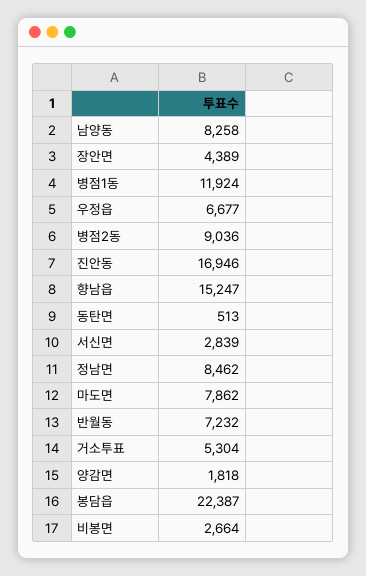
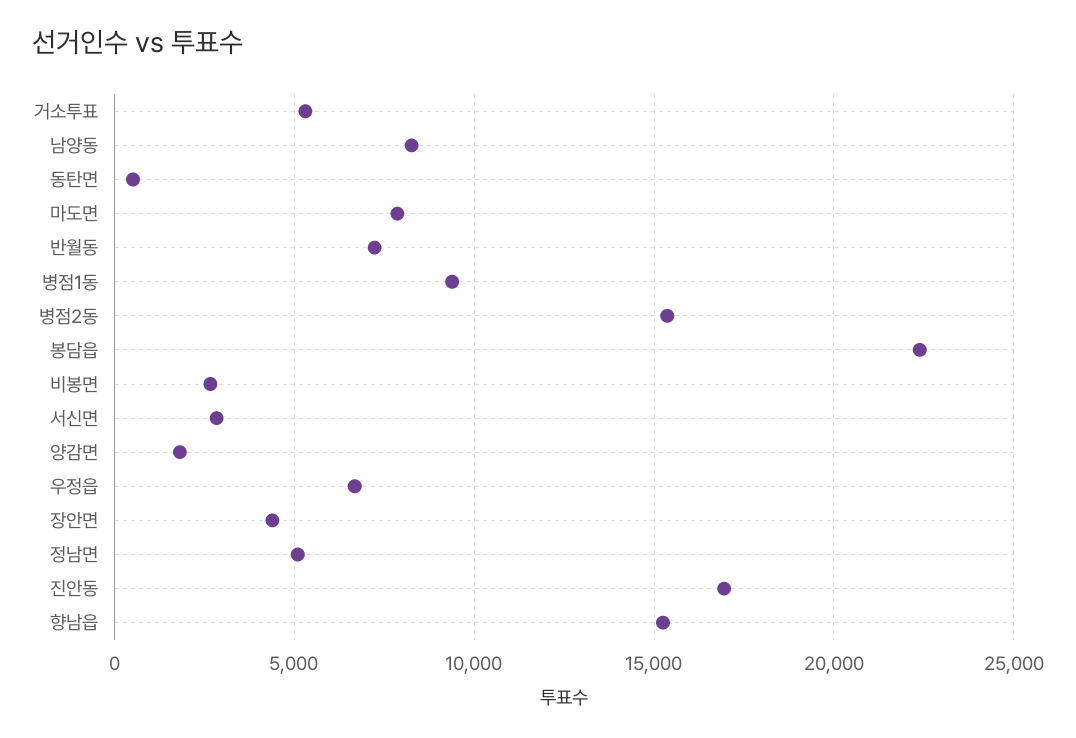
병점1동: 11924 -> 9500
병점2동: 9036 -> 15500
정남면: 8462 -> 5000

